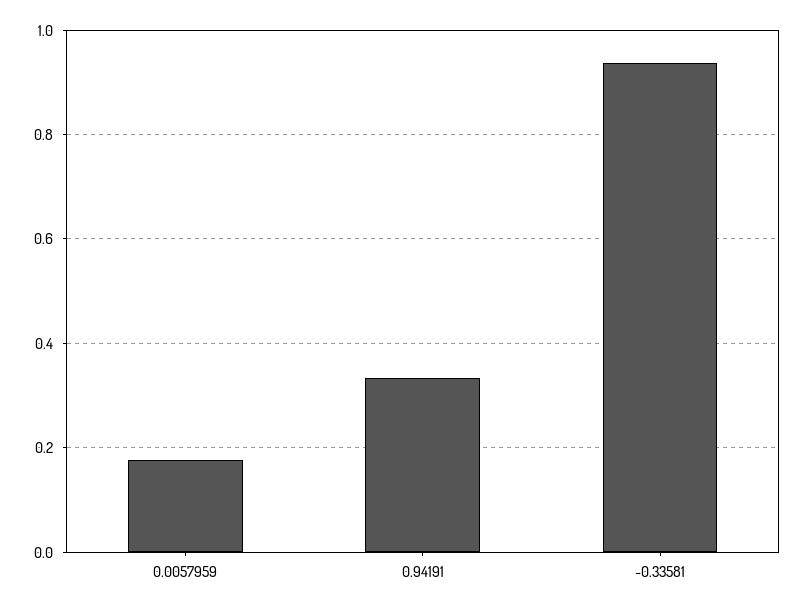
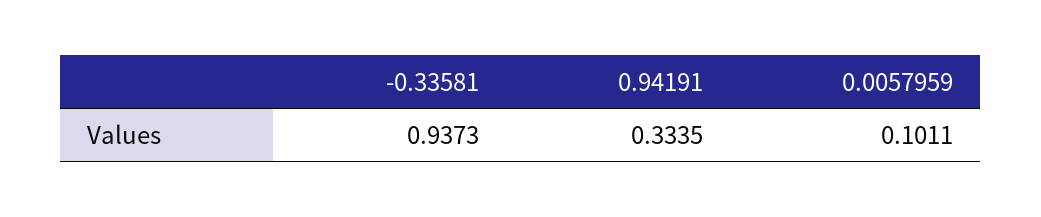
0.0057959: 0.18 -> 0.1011

